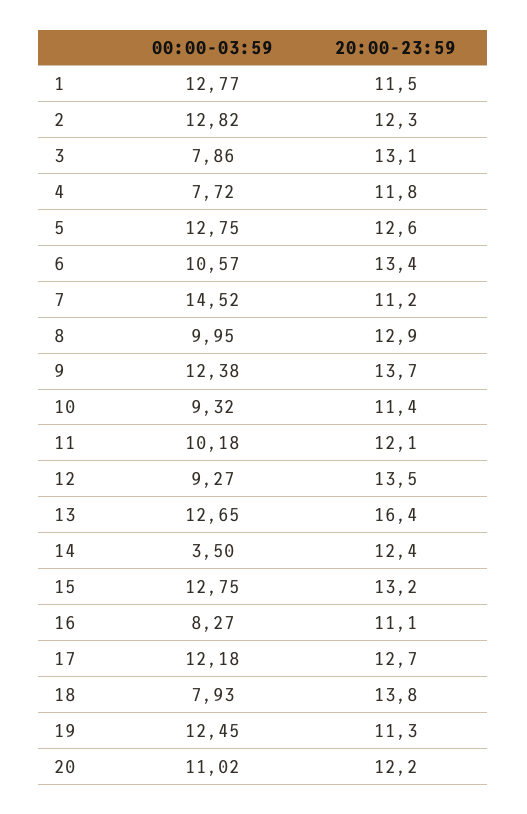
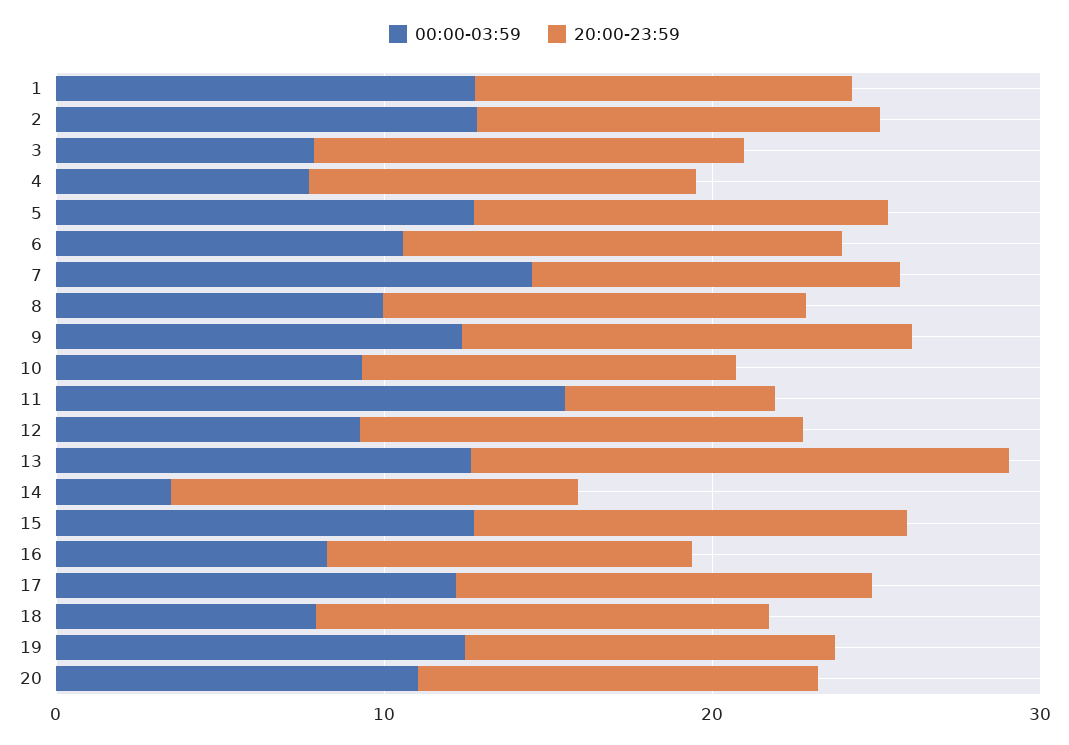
00:00-03:59, 11: 10.18 -> 16
20:00-23:59, 11: 12.1 -> 6

